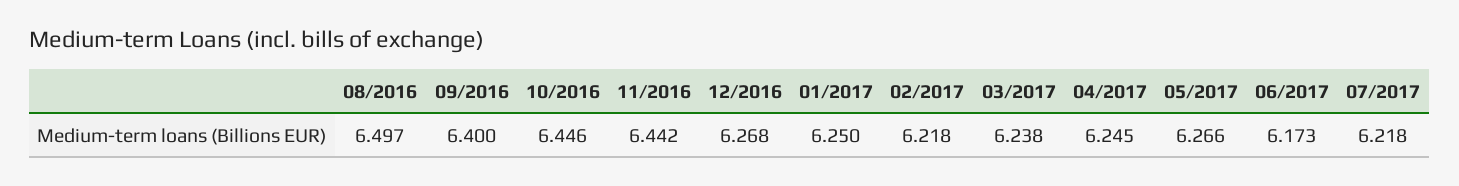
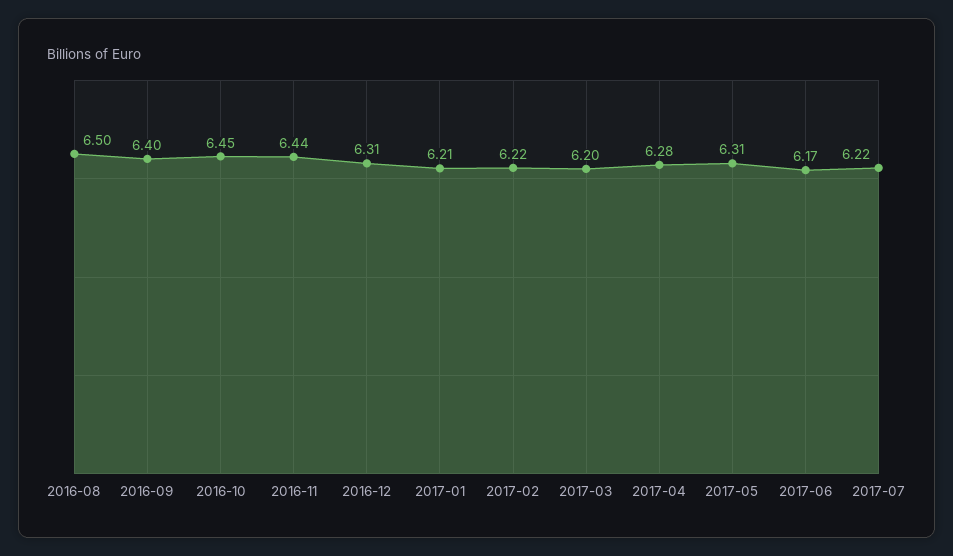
12/2016: 6.268 -> 6.31
01/2017: 6.25 -> 6.21
03/2017: 6.238 -> 6.2
04/2017: 6.245 -> 6.28
05/2017: 6.266 -> 6.31

